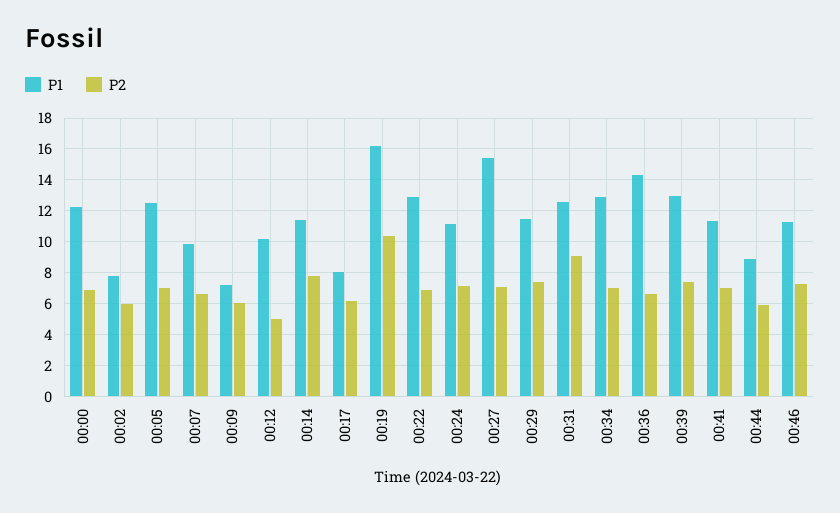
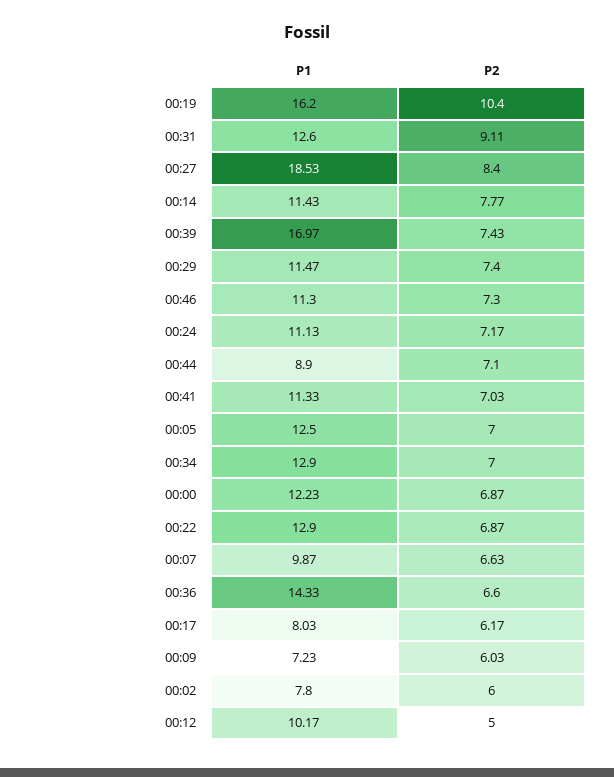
P1, 00:27: 15.5 -> 18.53
P2, 00:27: 7 -> 8.4
P1, 00:39: 13 -> 16.97
P2, 00:44: 6 -> 7.1

